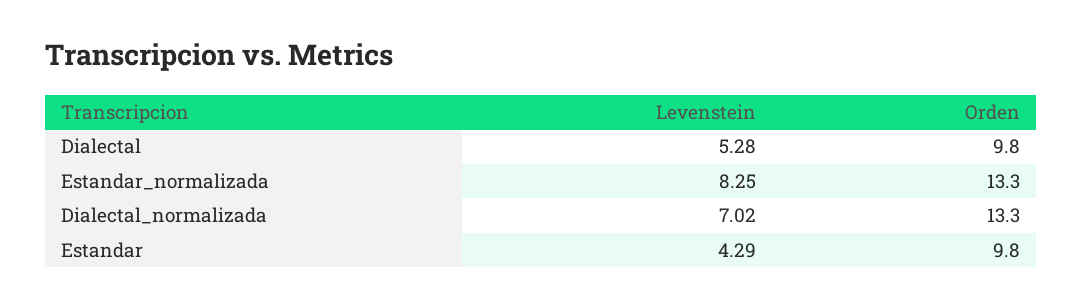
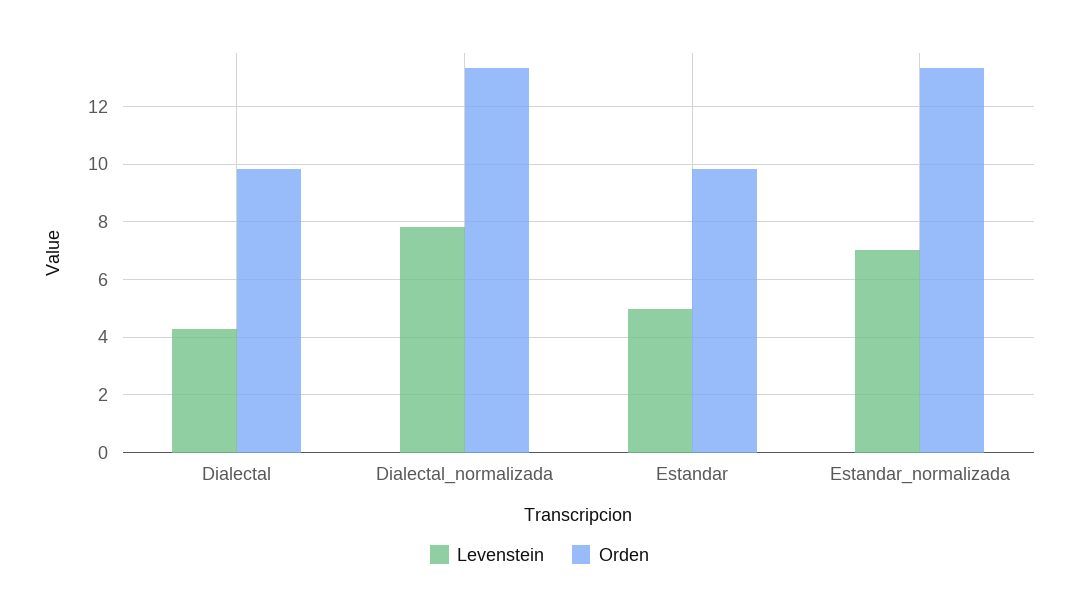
Levenstein, Dialectal: 5.28 -> 4.25
Levenstein, Estandar_normalizada: 8.25 -> 7
Levenstein, Dialectal_normalizada: 7.02 -> 7.75
Levenstein, Estandar: 4.29 -> 5

